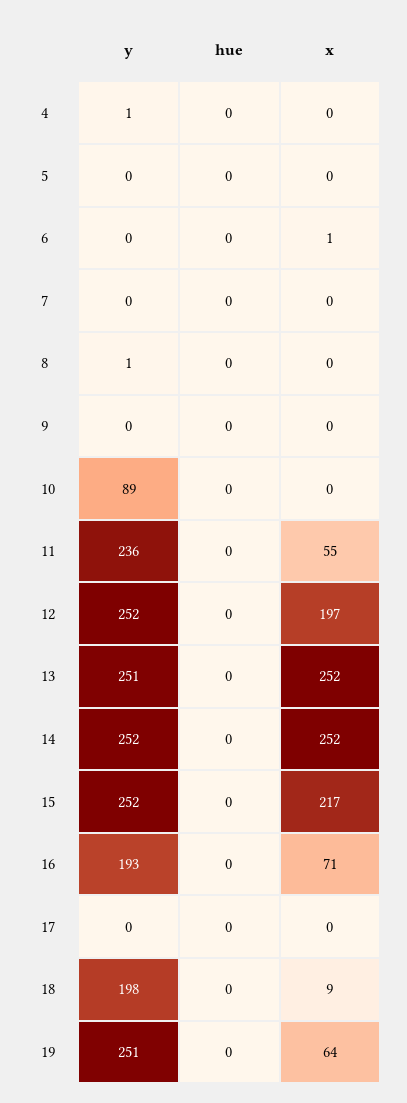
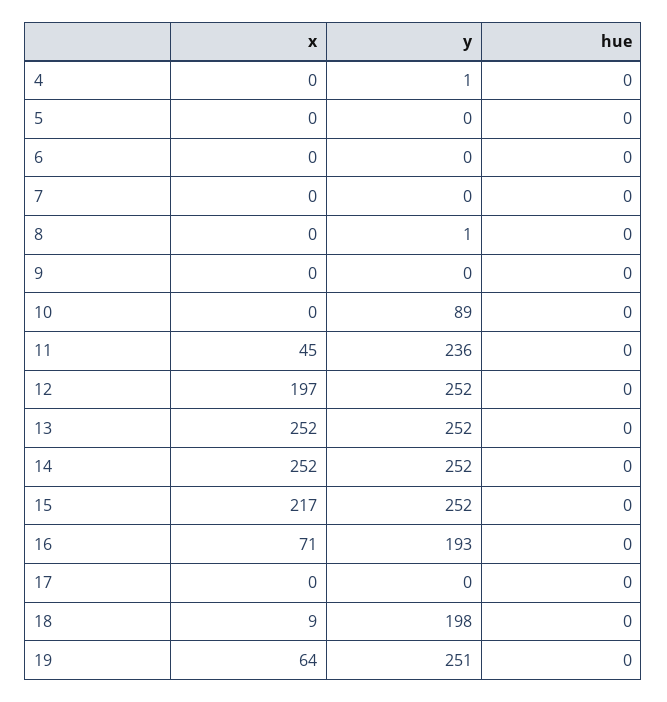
x, 6: 1 -> 0
x, 11: 55 -> 45
y, 13: 251 -> 252

